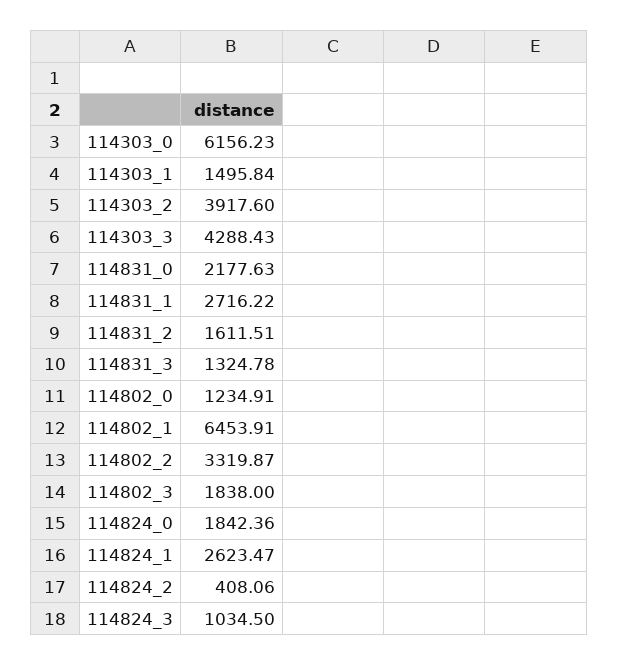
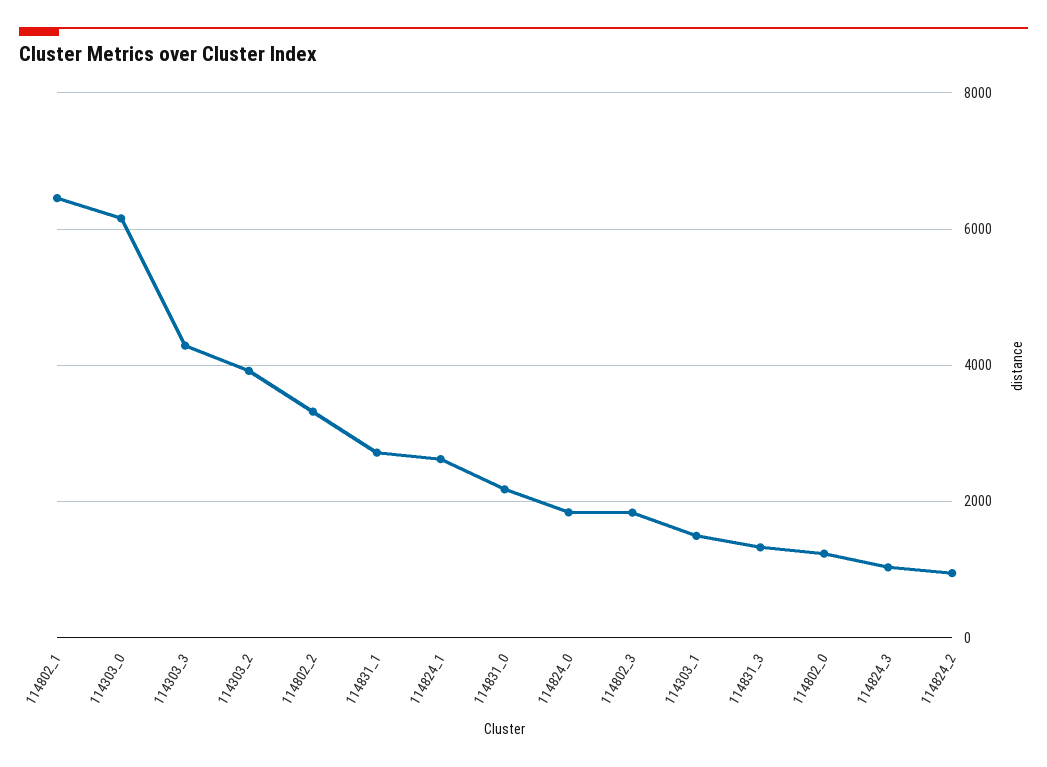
114831_2: 1611.51 -> none
114824_2: 408.06 -> 1000

